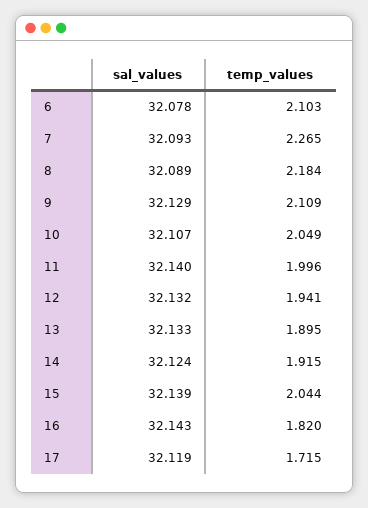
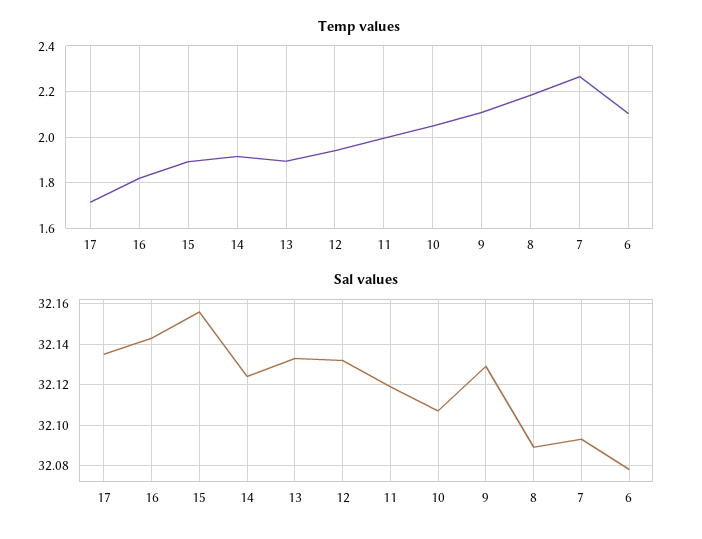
sal_values, 11: 32.14 -> 32.12
sal_values, 15: 32.139 -> 32.155
temp_values, 15: 2.044 -> 1.9
sal_values, 17: 32.119 -> 32.135

